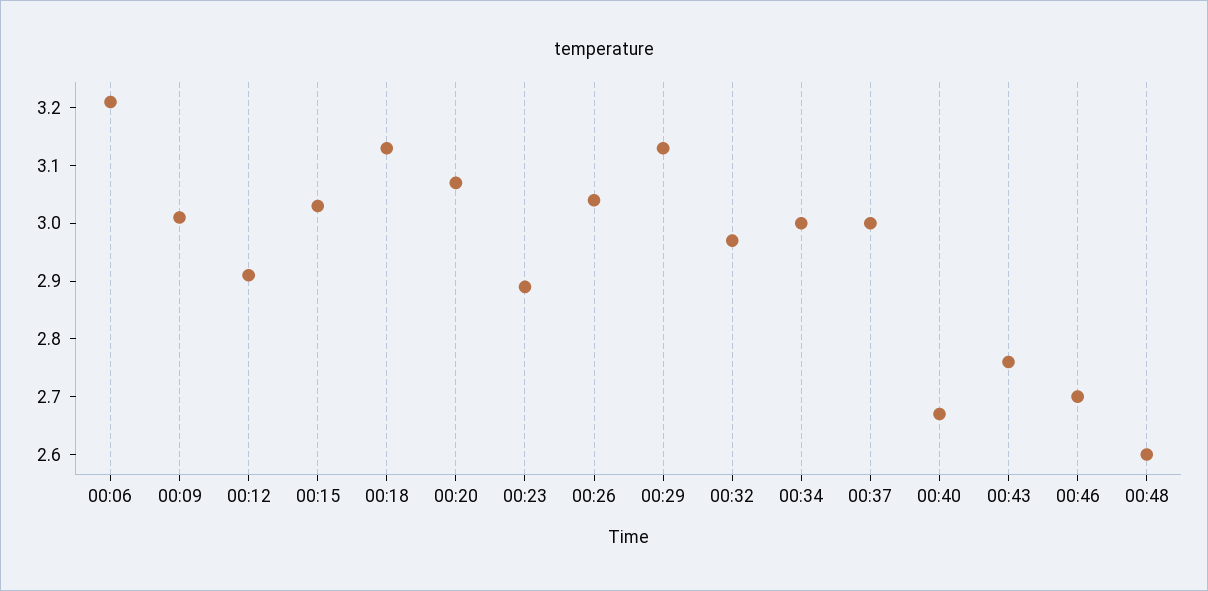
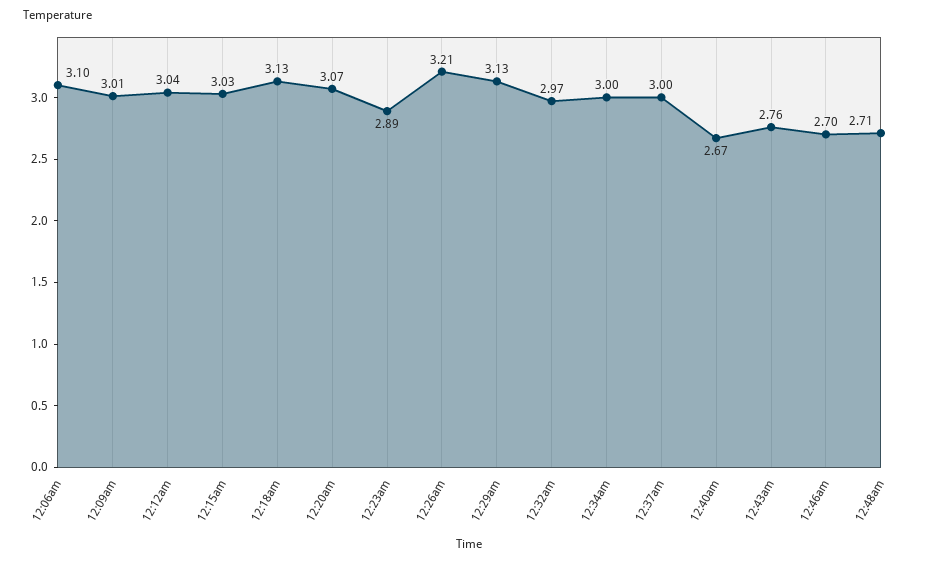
00:06: 3.2 -> 3.1
00:12: 2.9 -> 3.04
00:26: 3.05 -> 3.21
00:48: 2.6 -> 2.71

